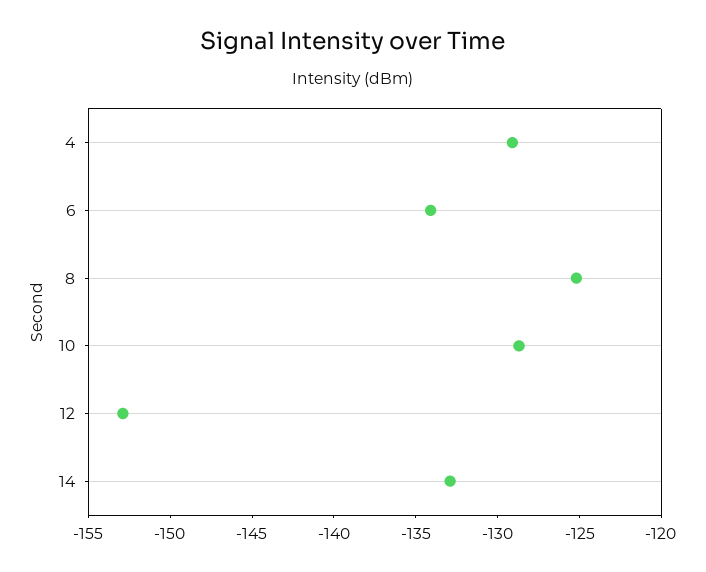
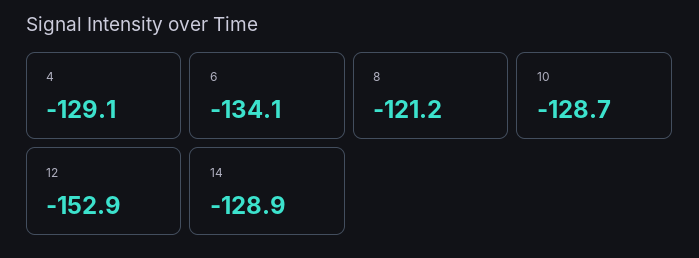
8: -125 -> -121.2
14: -133 -> -128.9

